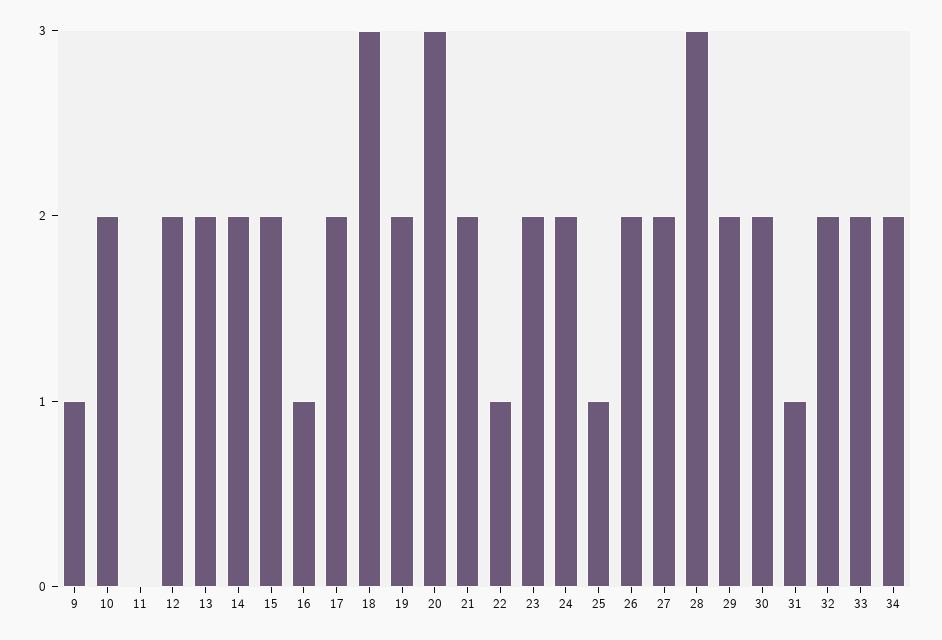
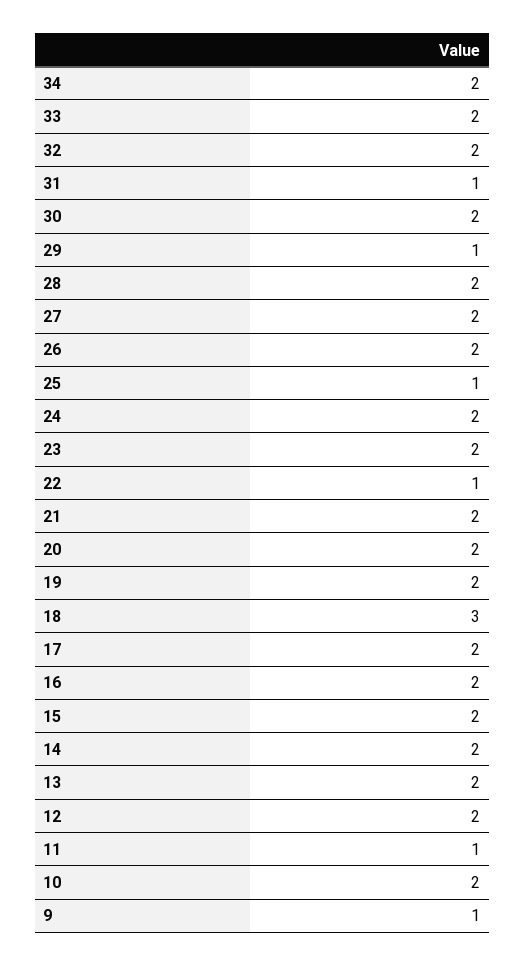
11: 0 -> 1
16: 1 -> 2
20: 3 -> 2
28: 3 -> 2
29: 2 -> 1

